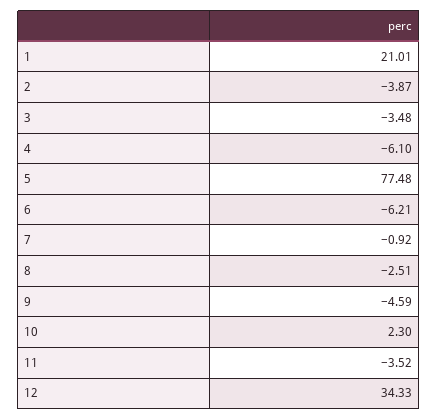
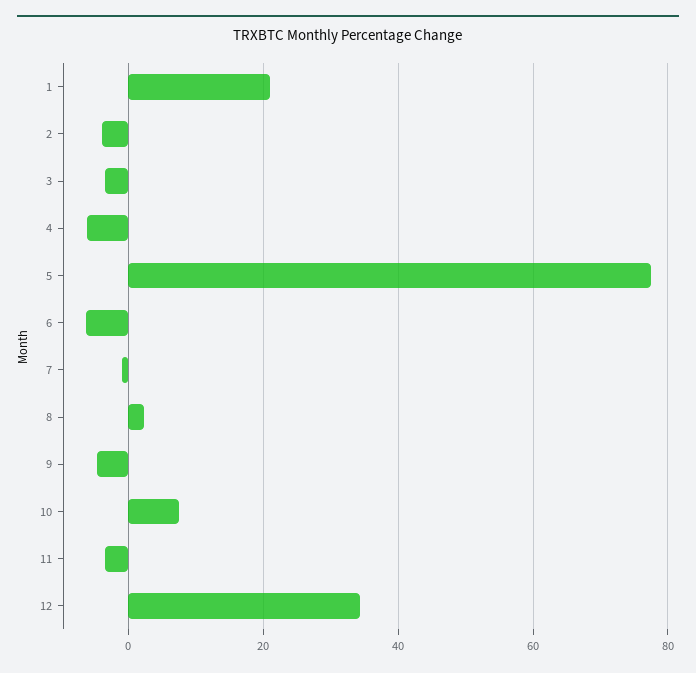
8: -2.51 -> 2
10: 2.3 -> 8

